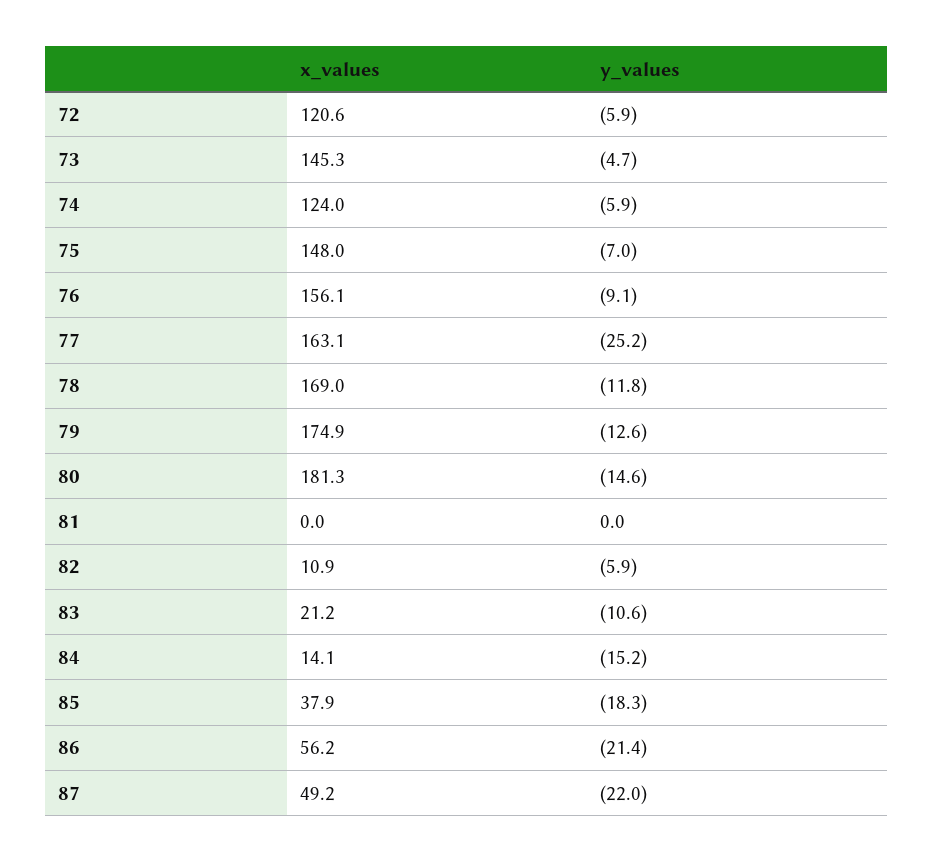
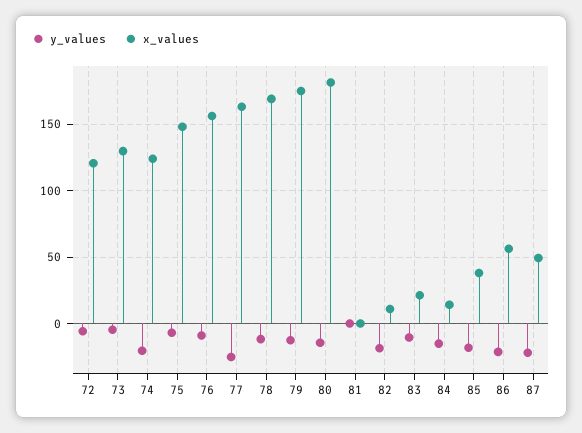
x_values, 73: 145.3 -> 130
y_values, 74: -5.9 -> -20
y_values, 82: -5.9 -> -20

